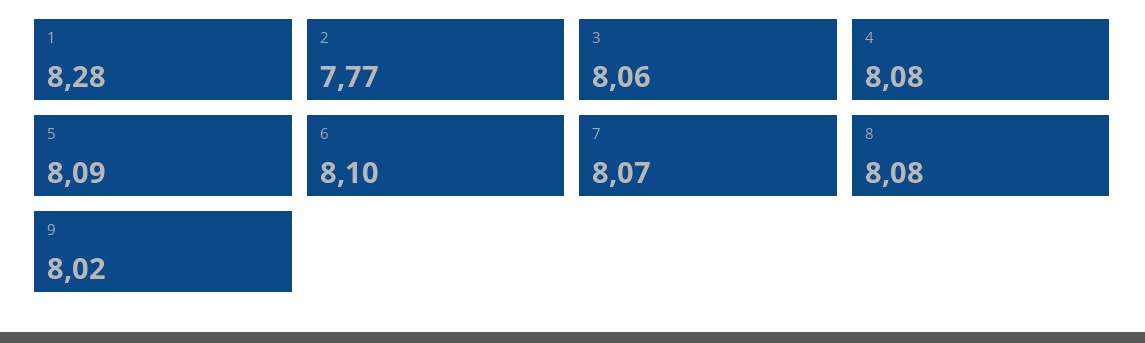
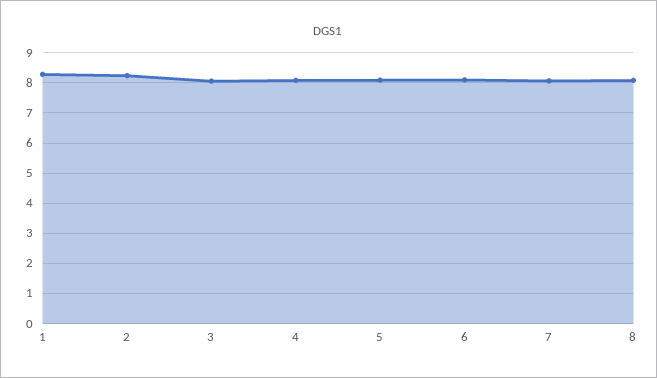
2: 7.77 -> 8.2
9: 8.02 -> none

